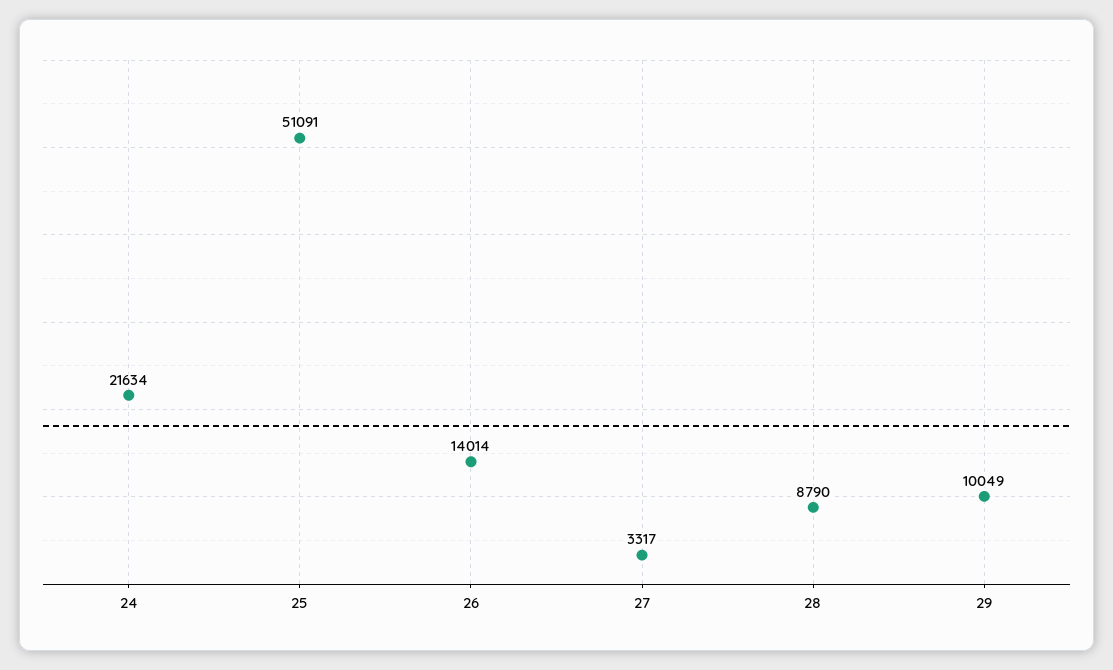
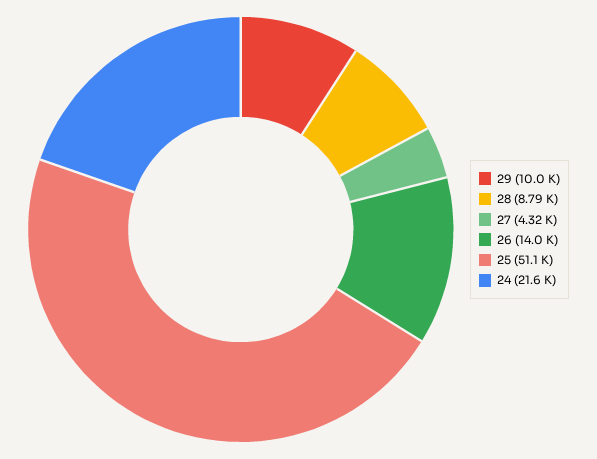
27: 3317 -> 4320

